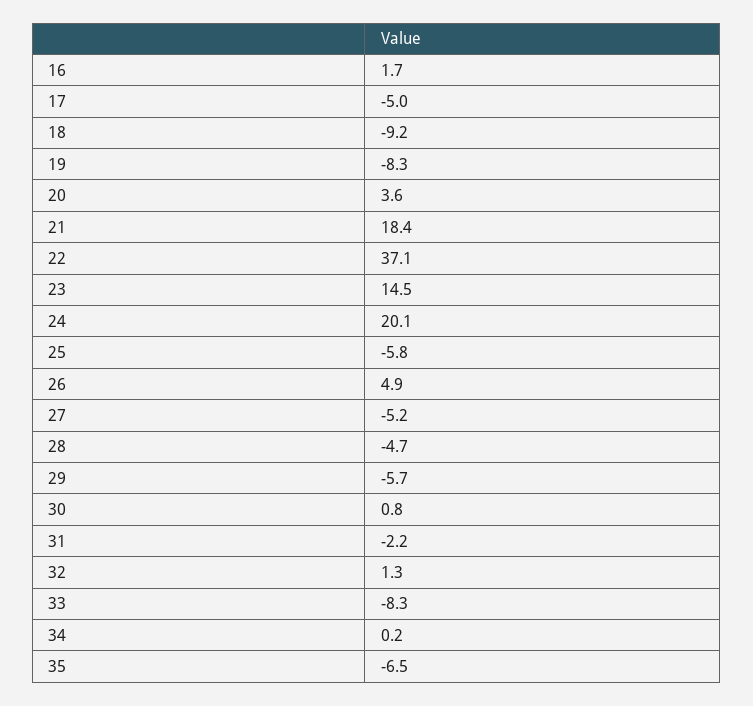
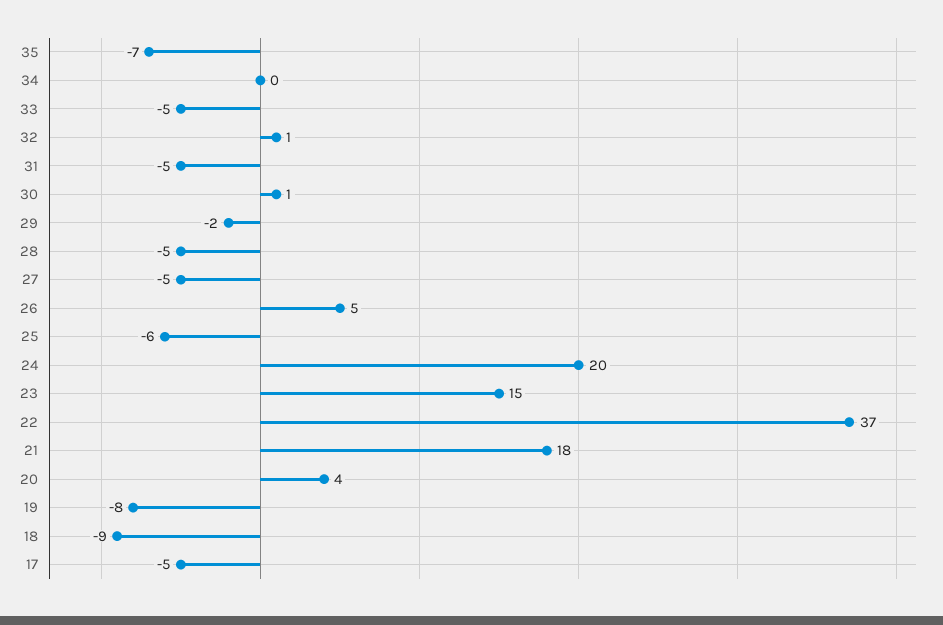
16: 1.7 -> none
29: -5.7 -> -2
31: -2.2 -> -5
33: -8.3 -> -5

